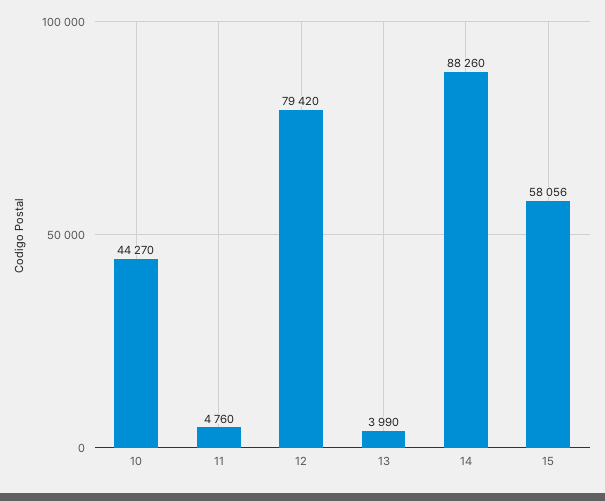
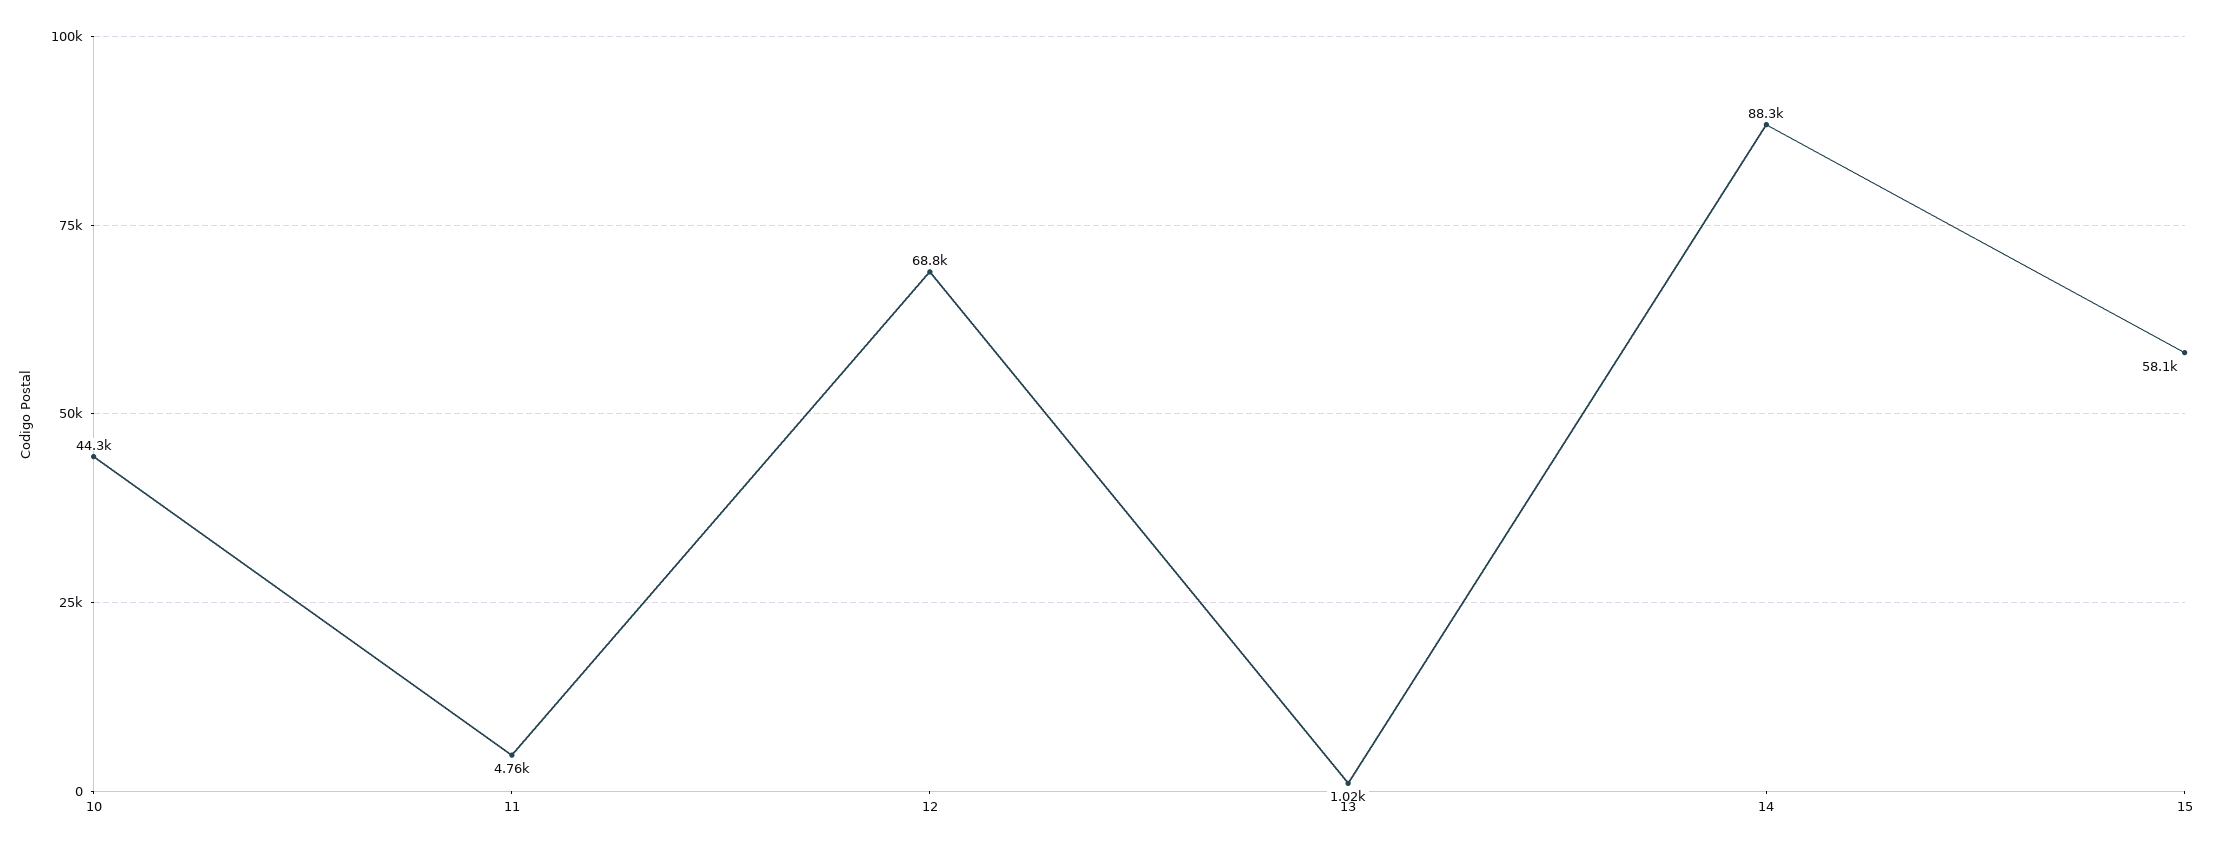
12: 79420 -> 68800
13: 3990 -> 1020

